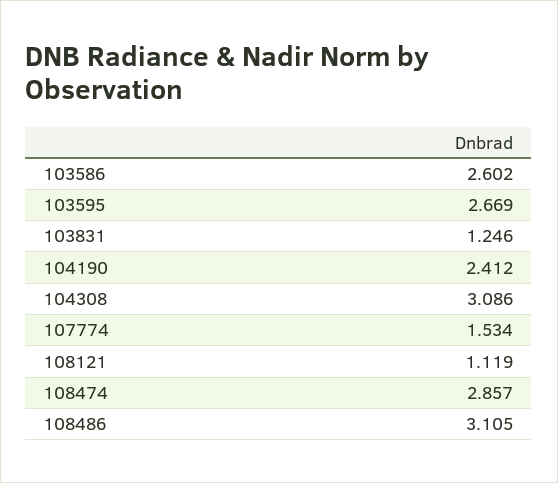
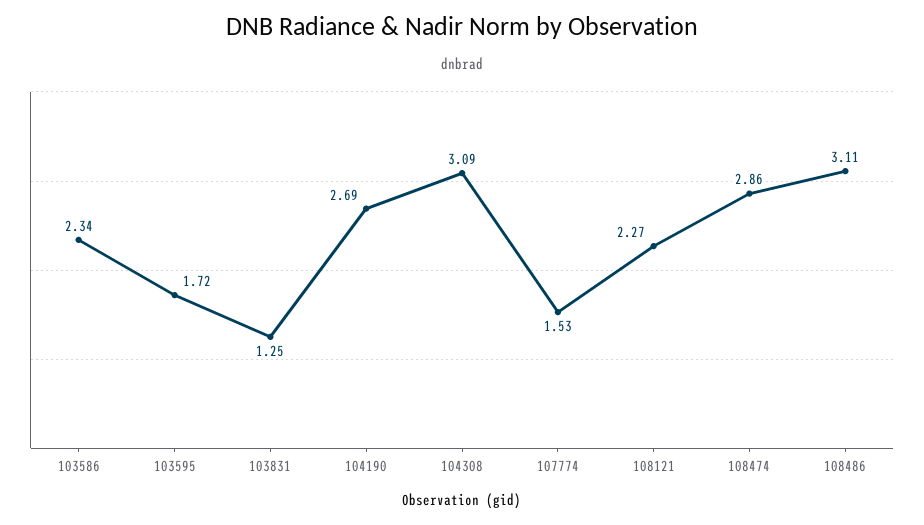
103586: 2.602 -> 2.34
103595: 2.669 -> 1.72
104190: 2.412 -> 2.69
108121: 1.119 -> 2.27

